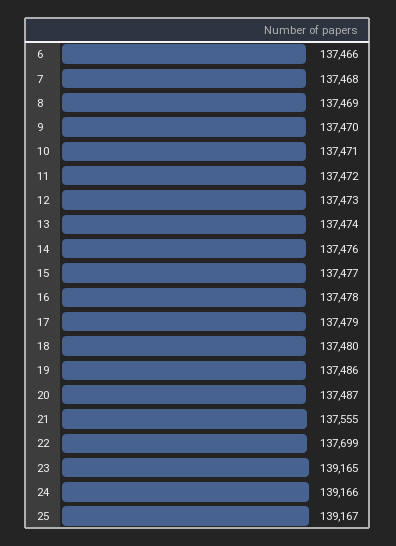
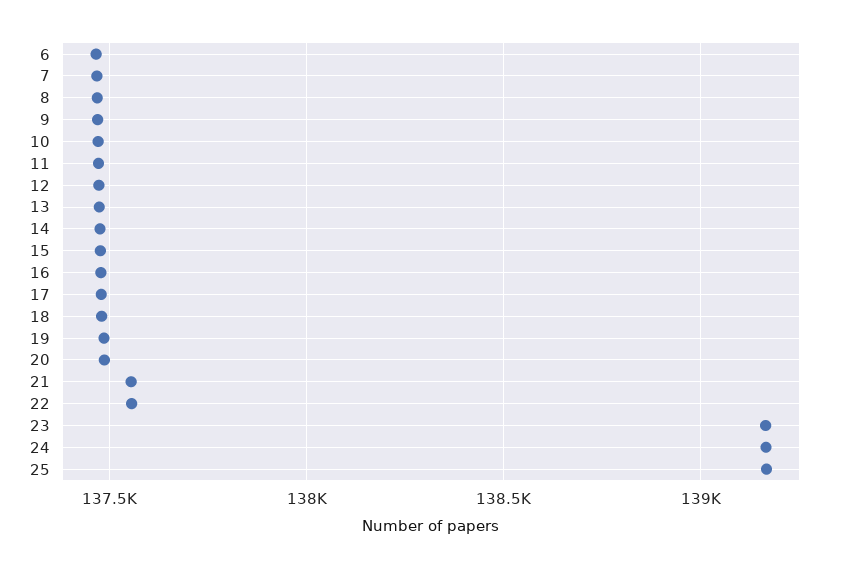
22: 137699 -> 137550

